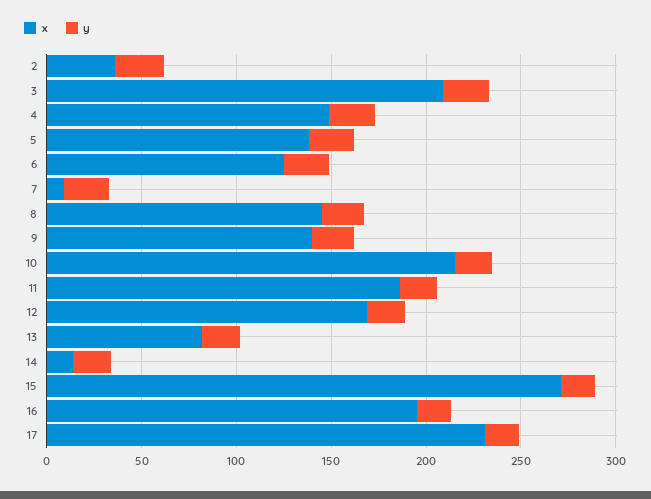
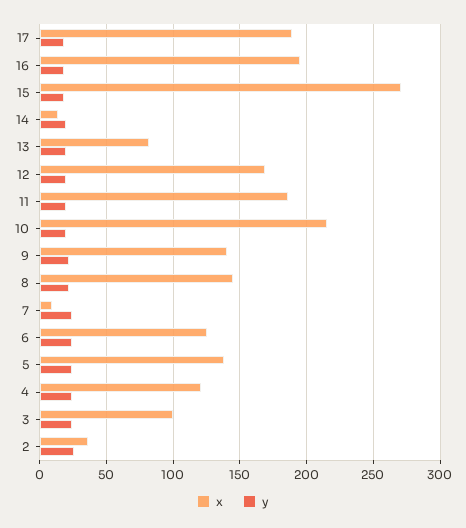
x, 3: 210 -> 100
x, 4: 150 -> 120
x, 17: 230 -> 190

